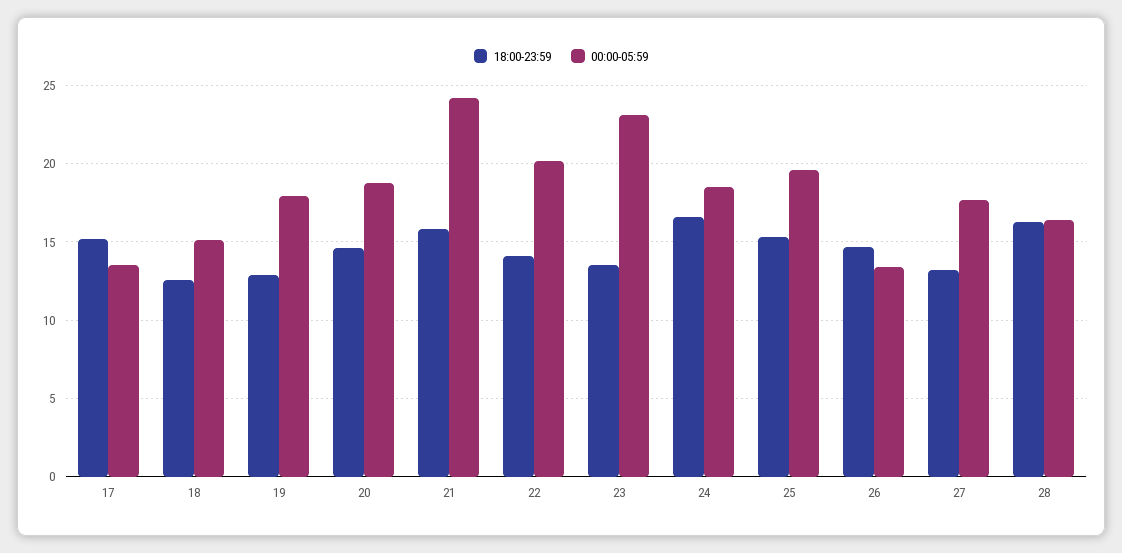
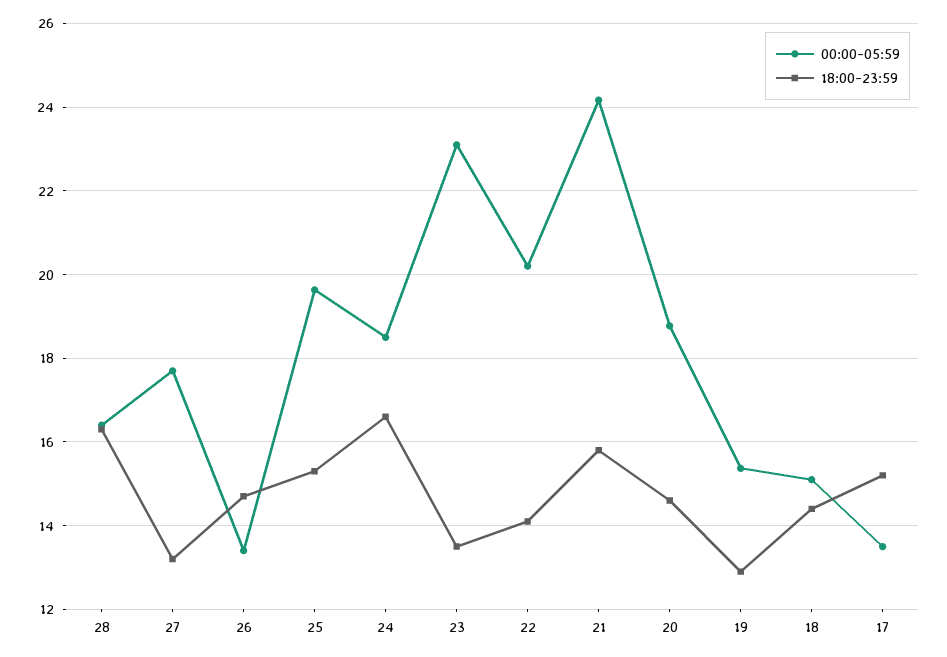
18:00-23:59, 18: 12.5 -> 14.4
00:00-05:59, 19: 18 -> 15.4

